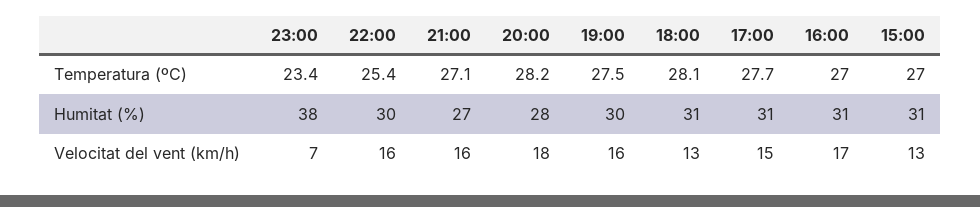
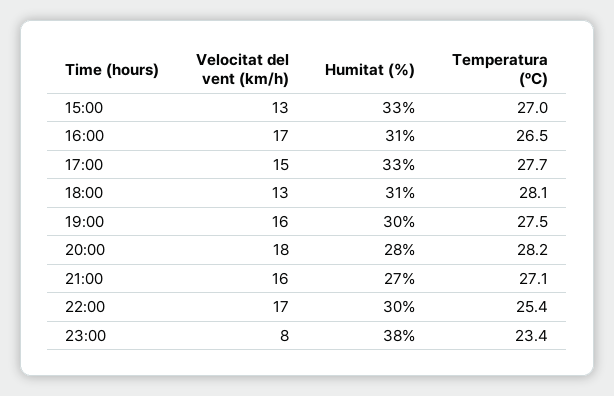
16:00, Temperatura (ºC): 27 -> 26.5
17:00, Humitat (%): 31 -> 33
15:00, Humitat (%): 31 -> 33
23:00, Velocitat del vent (km/h): 7 -> 8
22:00, Velocitat del vent (km/h): 16 -> 17

